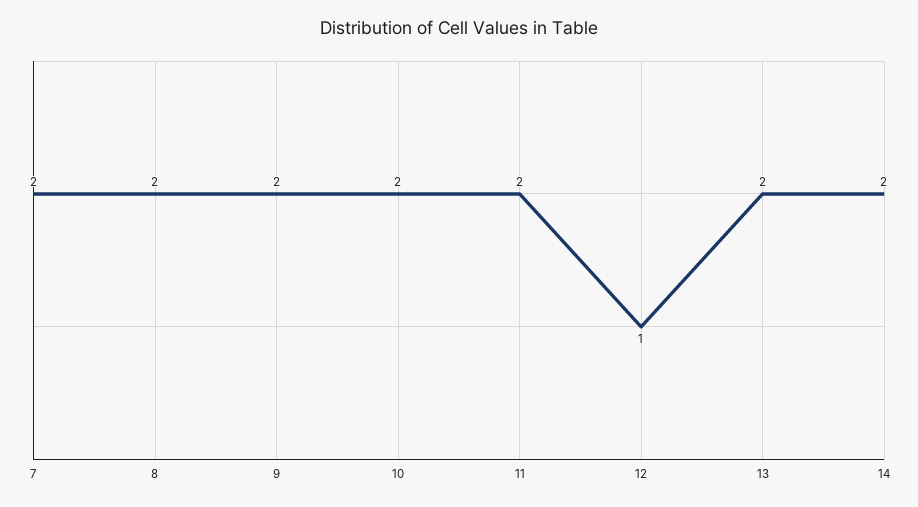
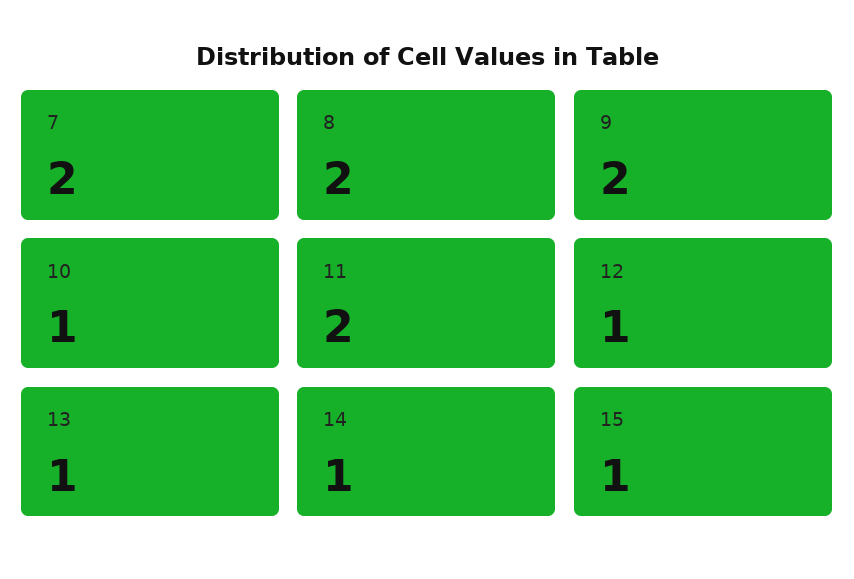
10: 2 -> 1
13: 2 -> 1
14: 2 -> 1
15: none -> 1

